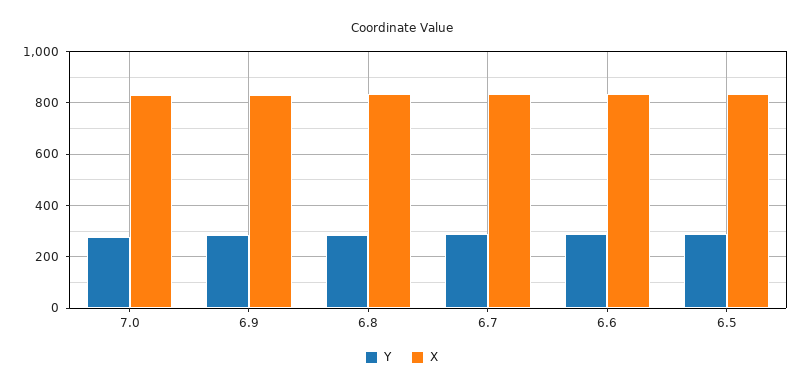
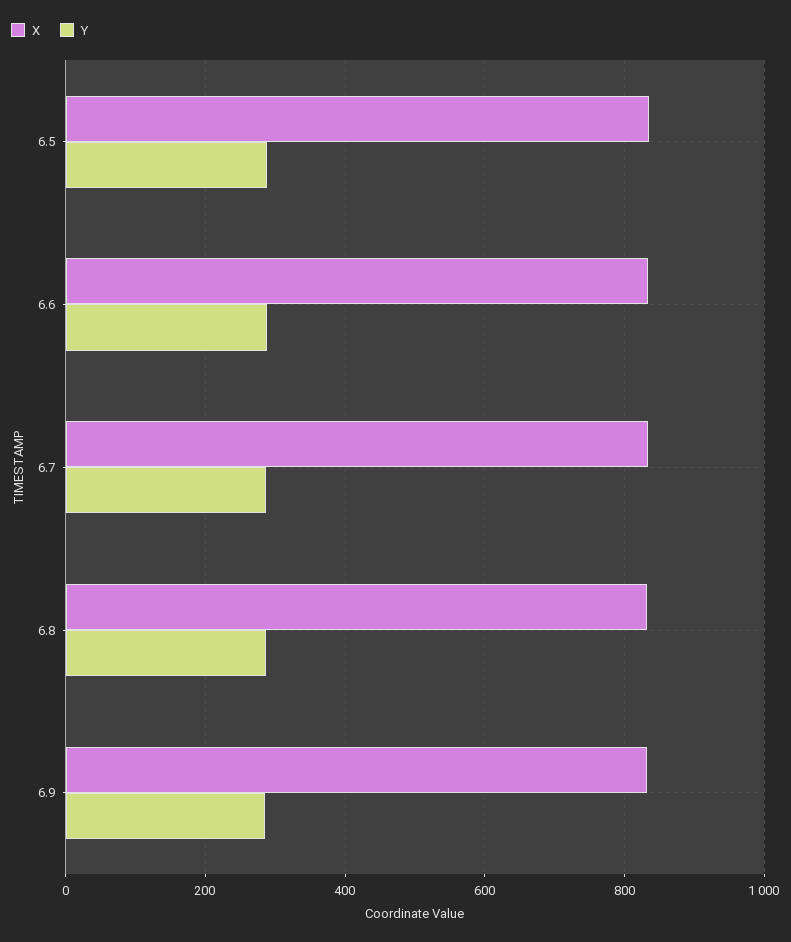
Y, 7.0: 275 -> none
X, 7.0: 825 -> none

